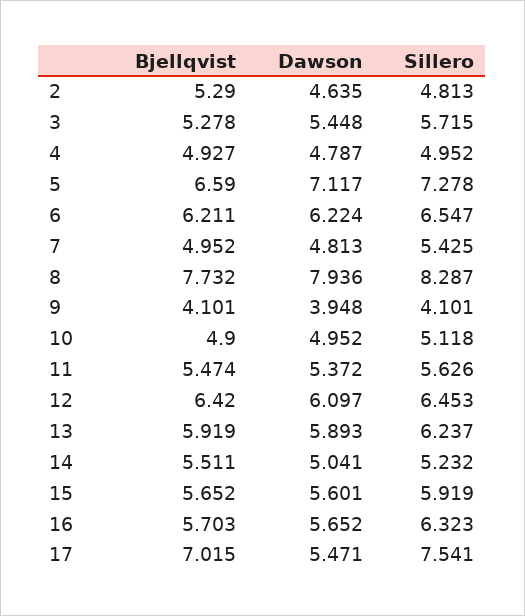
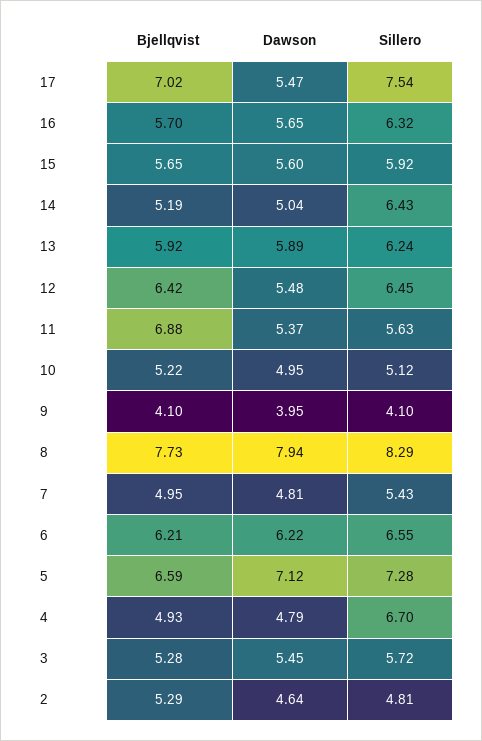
Sillero, 4: 4.952 -> 6.7
Bjellqvist, 10: 4.9 -> 5.22
Bjellqvist, 11: 5.474 -> 6.88
Dawson, 12: 6.097 -> 5.48
Bjellqvist, 14: 5.511 -> 5.19
Sillero, 14: 5.232 -> 6.43

